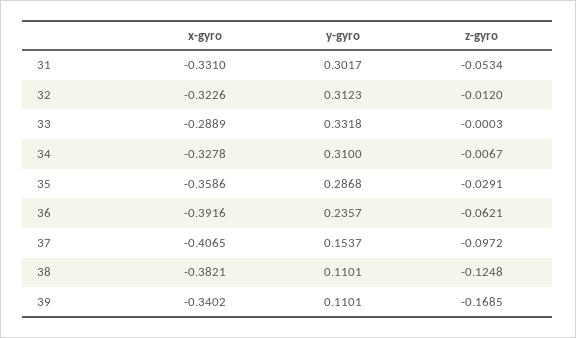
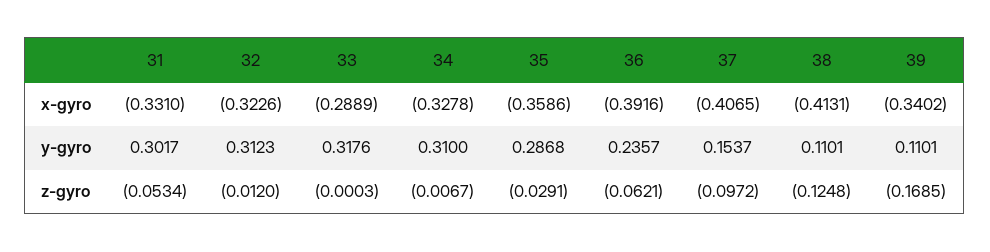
y-gyro, 33: 0.3318 -> 0.3176
x-gyro, 38: -0.3821 -> -0.4131

